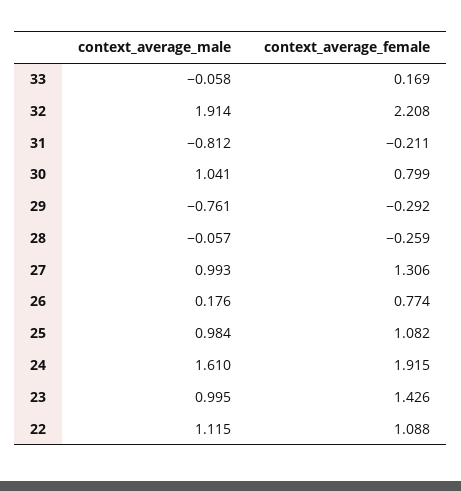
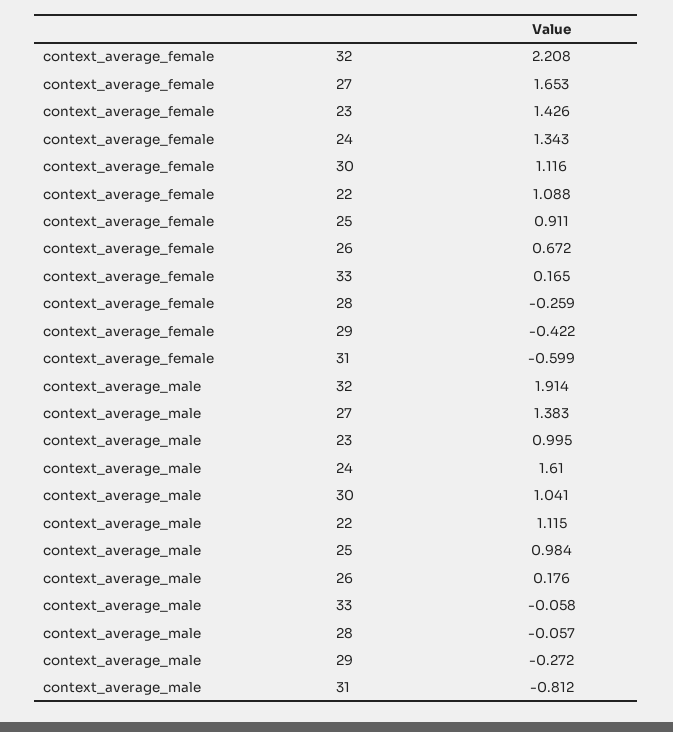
context_average_female, 33: 0.169 -> 0.165
context_average_female, 31: -0.211 -> -0.599
context_average_female, 30: 0.799 -> 1.116
context_average_male, 29: -0.761 -> -0.272
context_average_female, 29: -0.292 -> -0.422
context_average_male, 27: 0.993 -> 1.383
context_average_female, 27: 1.306 -> 1.653
context_average_female, 26: 0.774 -> 0.672
context_average_female, 25: 1.082 -> 0.911
context_average_female, 24: 1.915 -> 1.343

